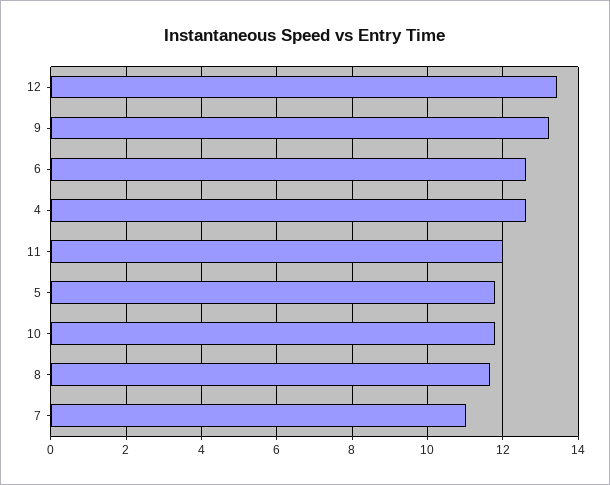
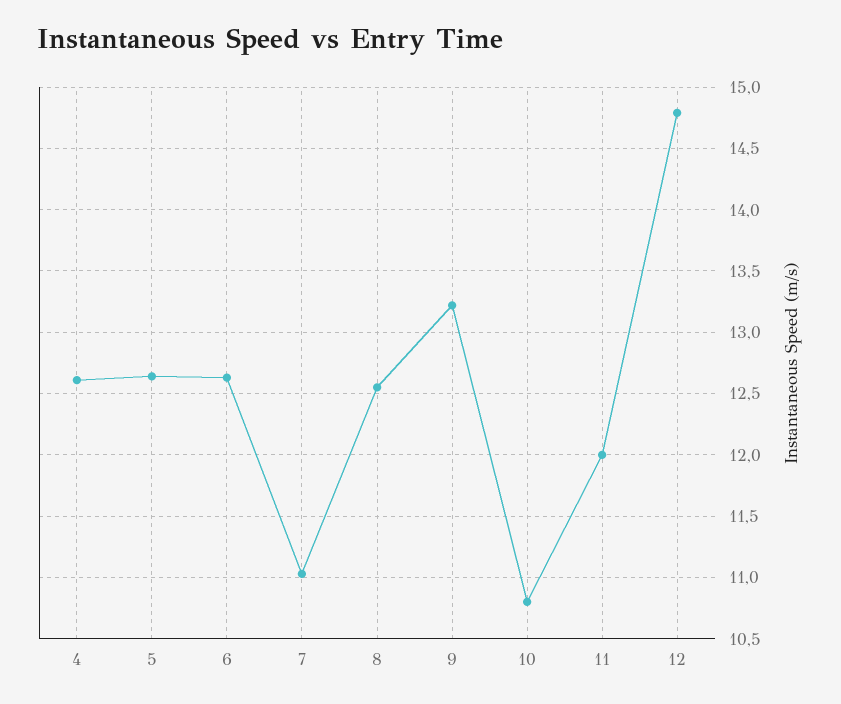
12: 13.4 -> 14.8
5: 11.8 -> 12.65
10: 11.8 -> 10.8
8: 11.6 -> 12.55

